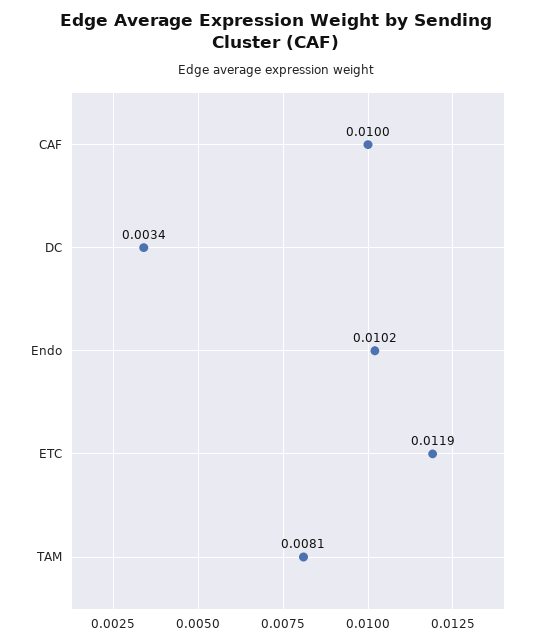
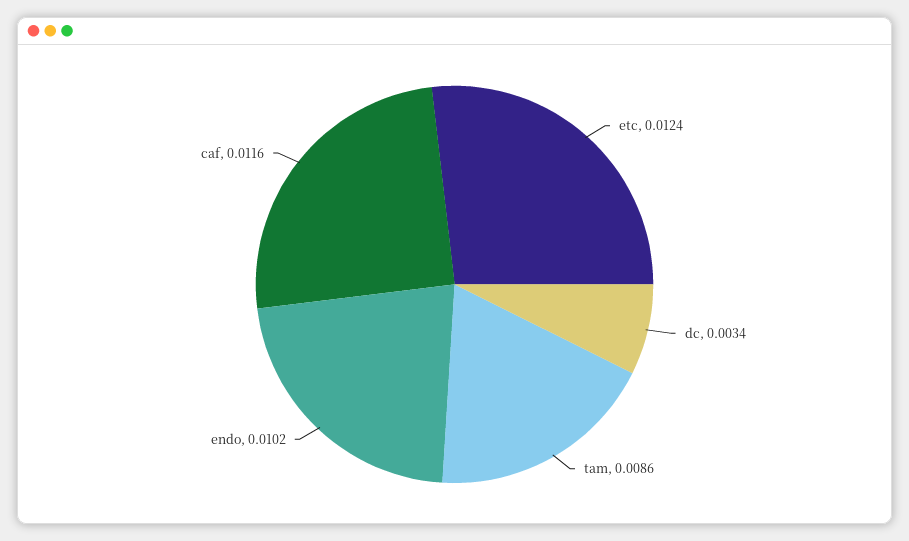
CAF: 0.01 -> 0.0116
ETC: 0.0119 -> 0.0124
TAM: 0.0081 -> 0.0086

